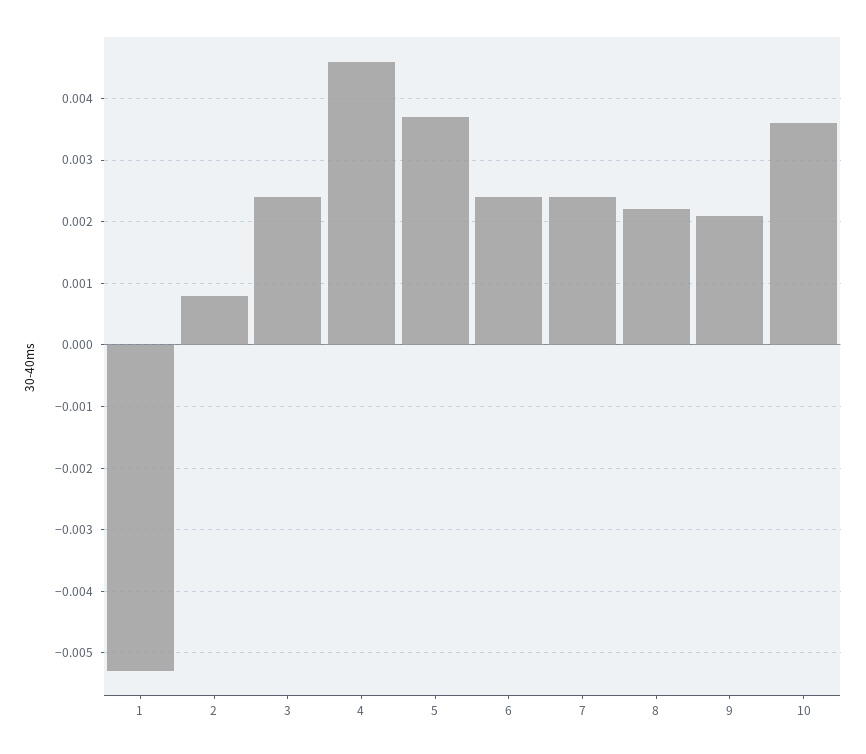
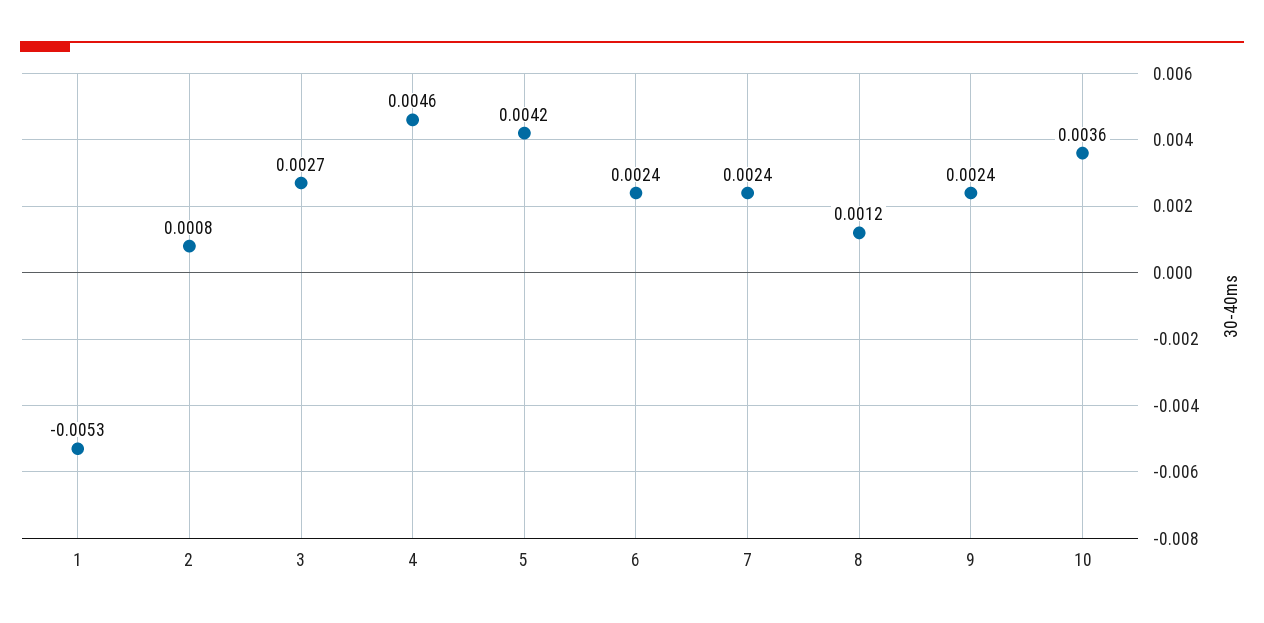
3: 0.0024 -> 0.0027
5: 0.0037 -> 0.0042
8: 0.0022 -> 0.0012
9: 0.0021 -> 0.0024

